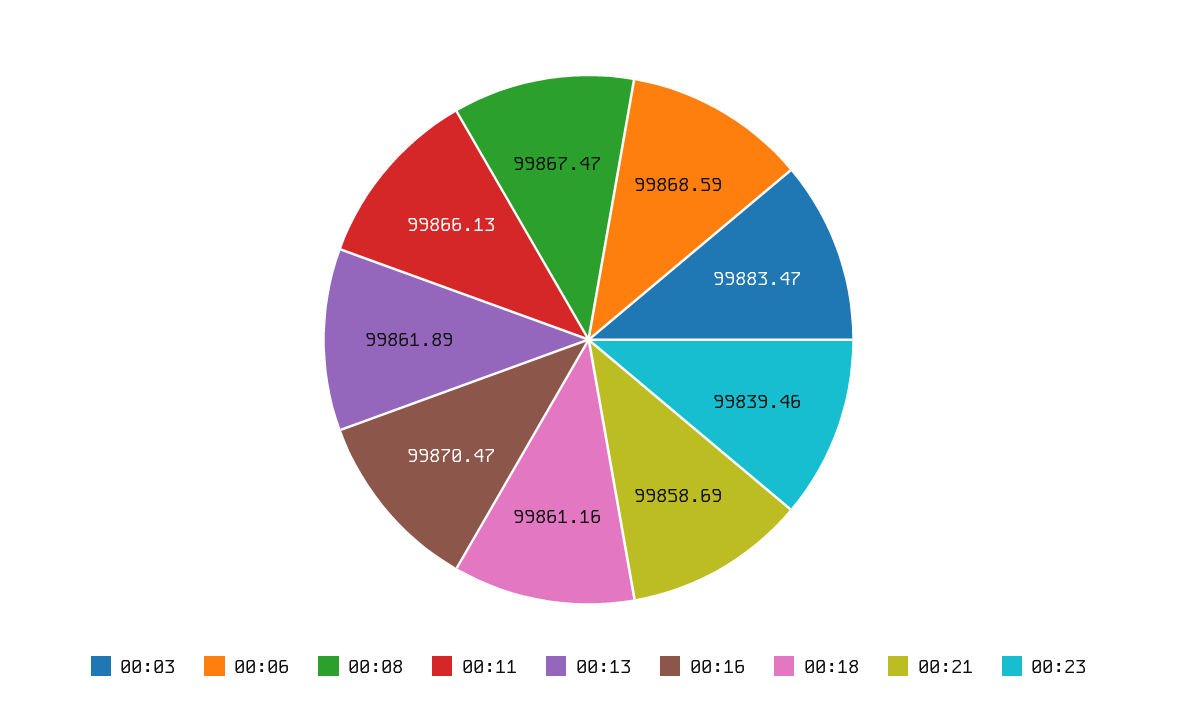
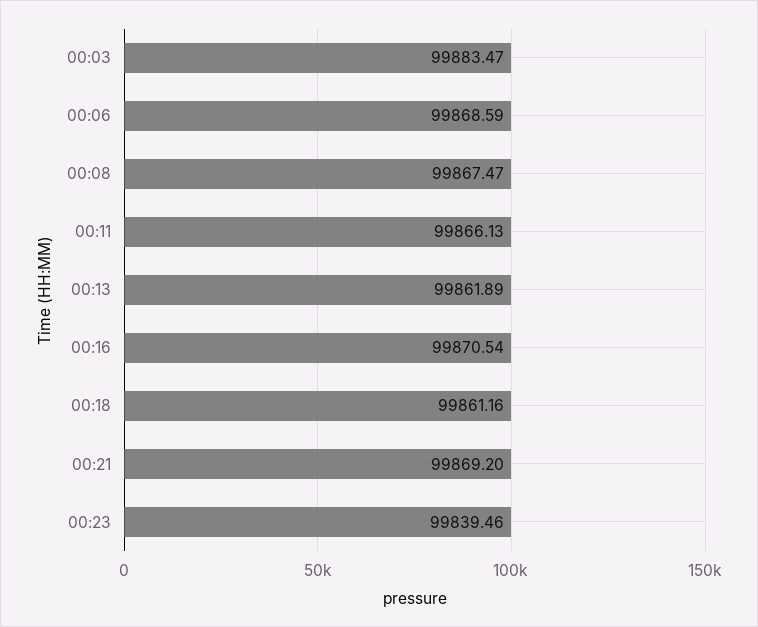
00:16: 99870.47 -> 99870.54
00:21: 99858.69 -> 99869.2

